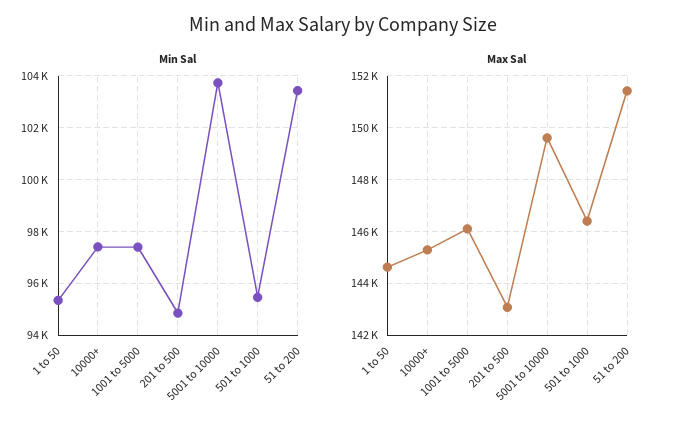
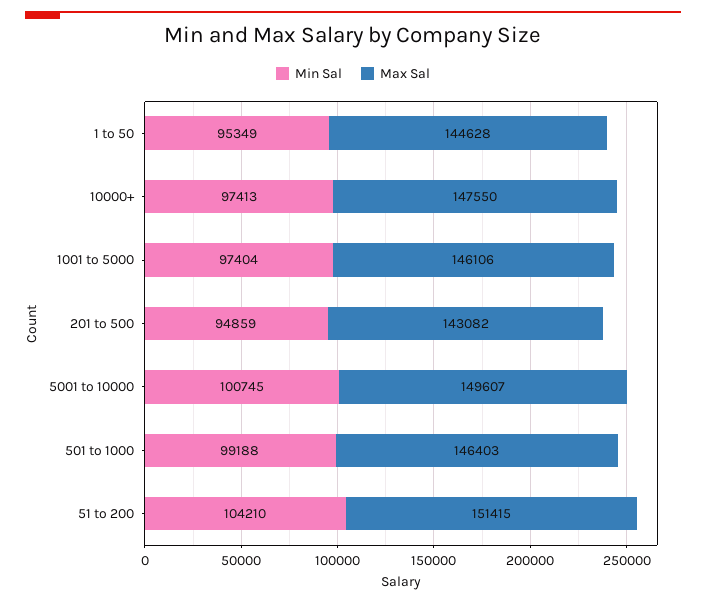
Min Sal, 5001 to 10000: 103750 -> 100745
Min Sal, 501 to 1000: 95500 -> 99188
Min Sal, 51 to 200: 103500 -> 104210
Max Sal, 10000+: 145250 -> 147550

